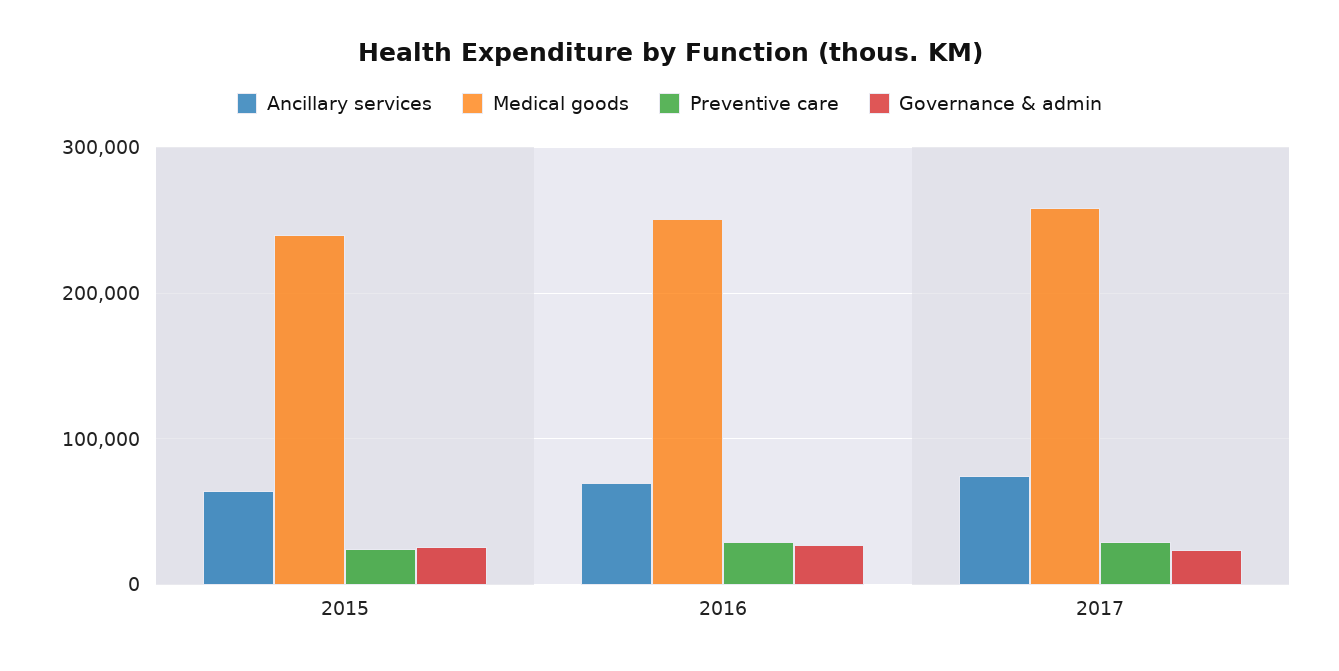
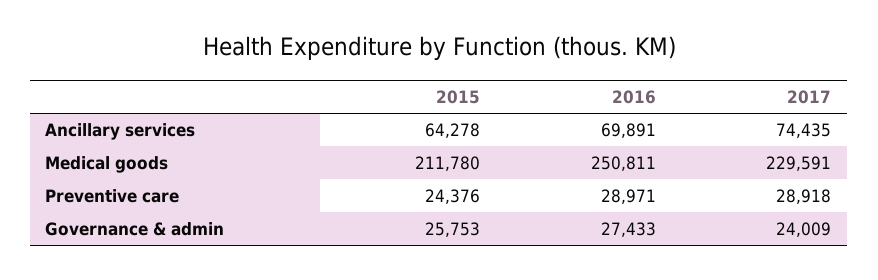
Medical goods, 2015: 240000 -> 211780
Medical goods, 2017: 260000 -> 229591

